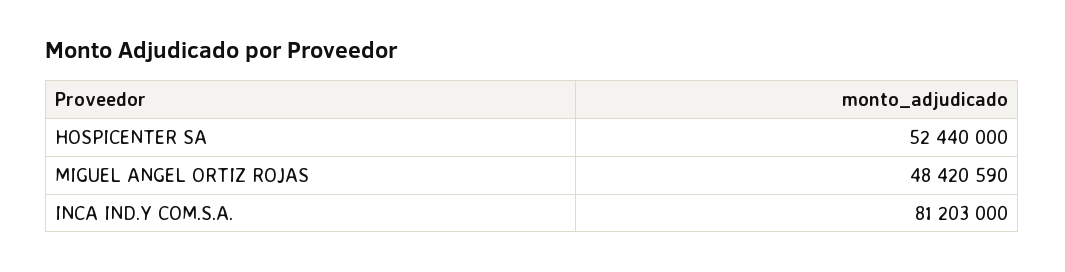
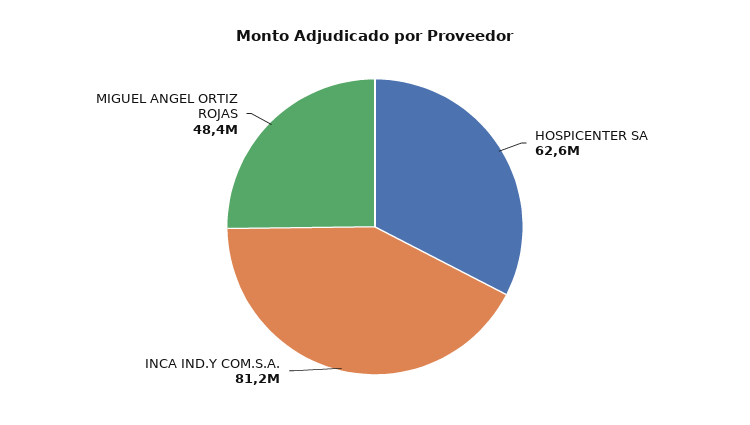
HOSPICENTER SA: 52440000 -> 62600000

